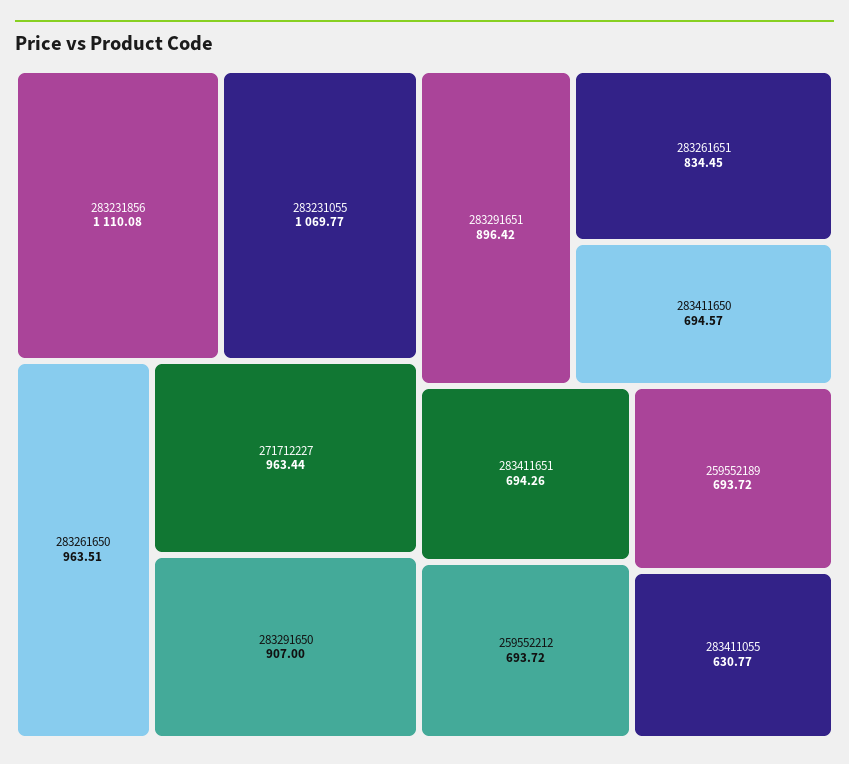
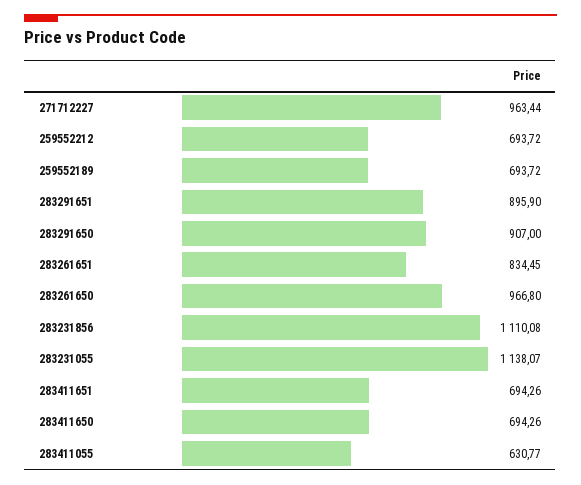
283231055: 1069.77 -> 1138.07
283261650: 963.51 -> 966.8
283291651: 896.42 -> 895.9
283411650: 694.57 -> 694.26

